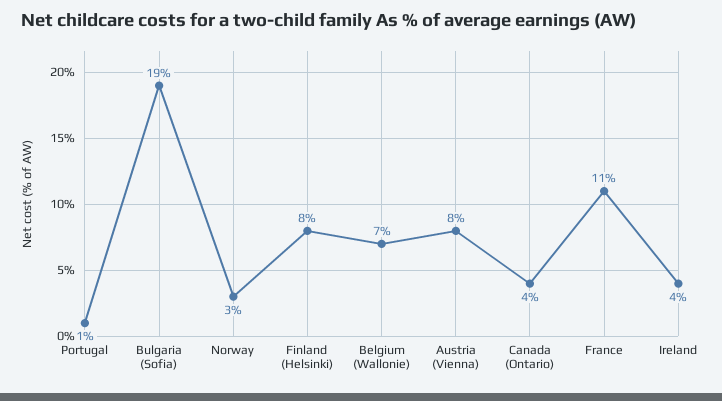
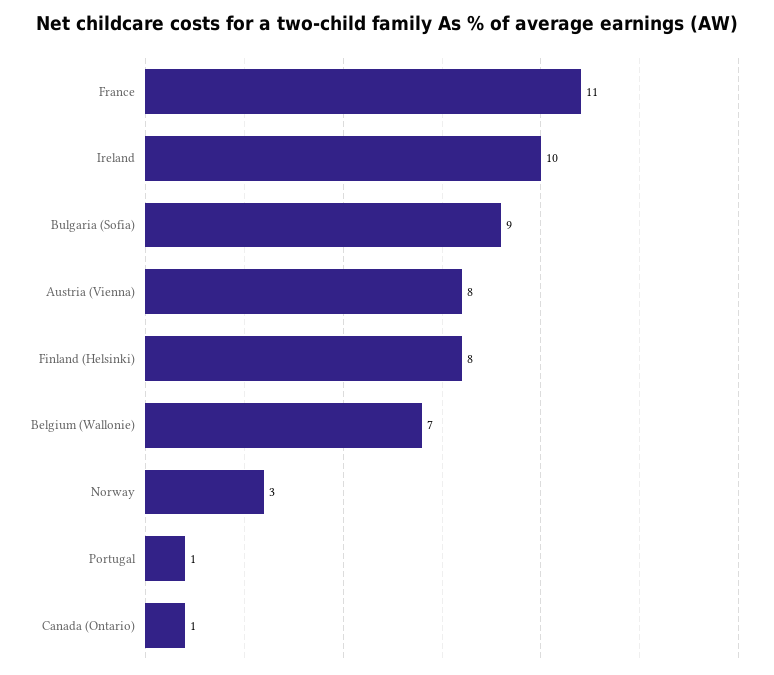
Bulgaria (Sofia): 19 -> 9
Canada (Ontario): 4 -> 1
Ireland: 4 -> 10

